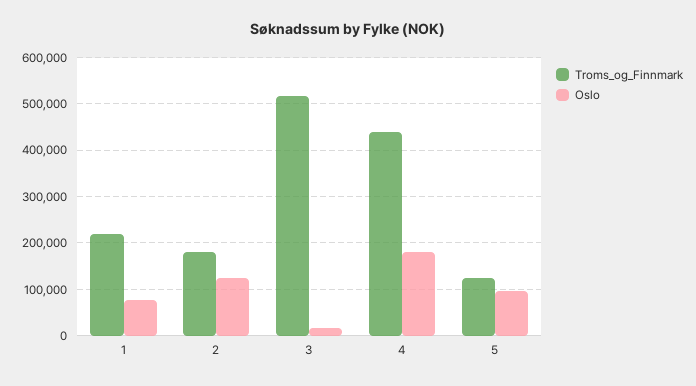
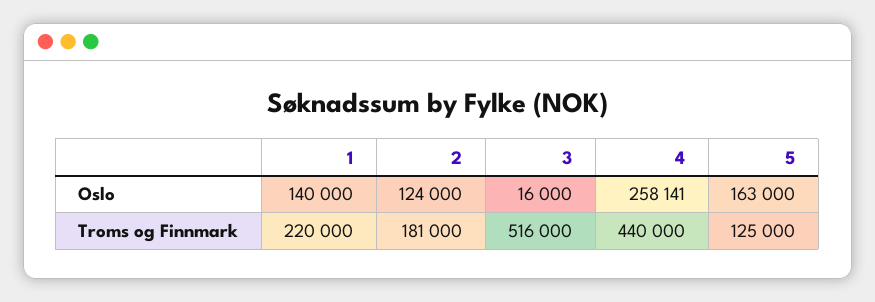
Oslo, 1: 80000 -> 140000
Oslo, 4: 180000 -> 258141
Oslo, 5: 100000 -> 163000

